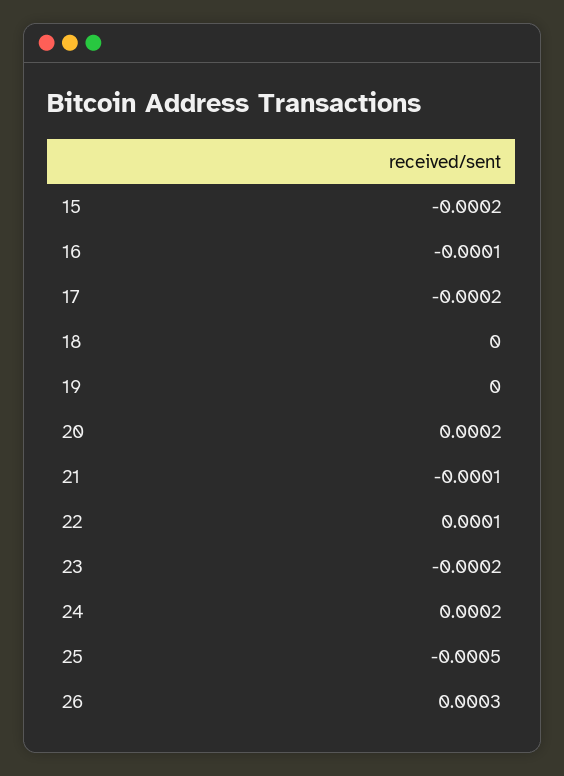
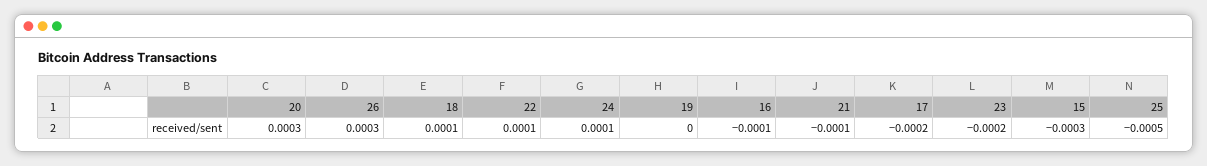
15: -0.0002 -> -0.0003
18: 0 -> 0.0001
20: 0.0002 -> 0.0003
24: 0.0002 -> 0.0001

